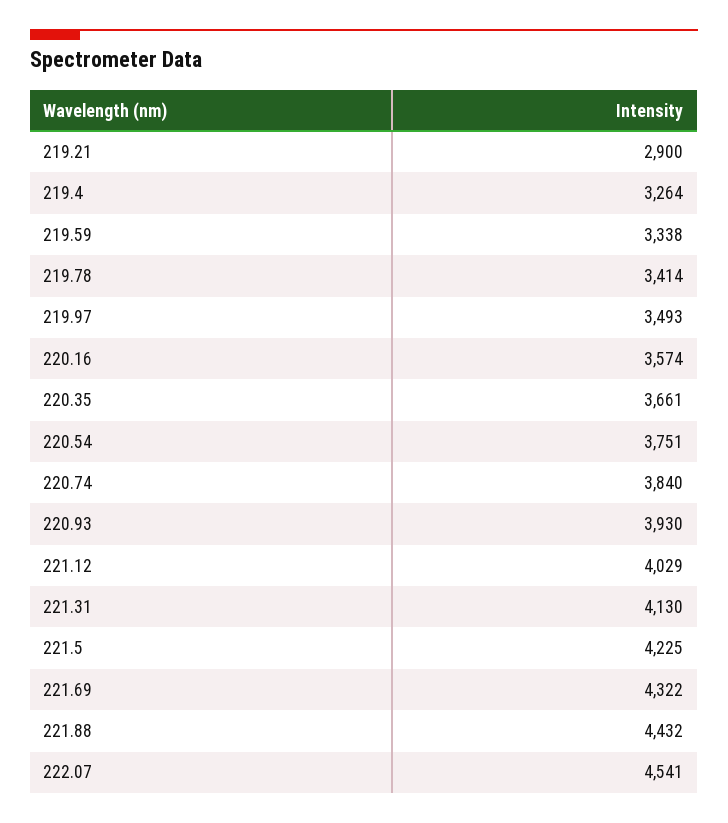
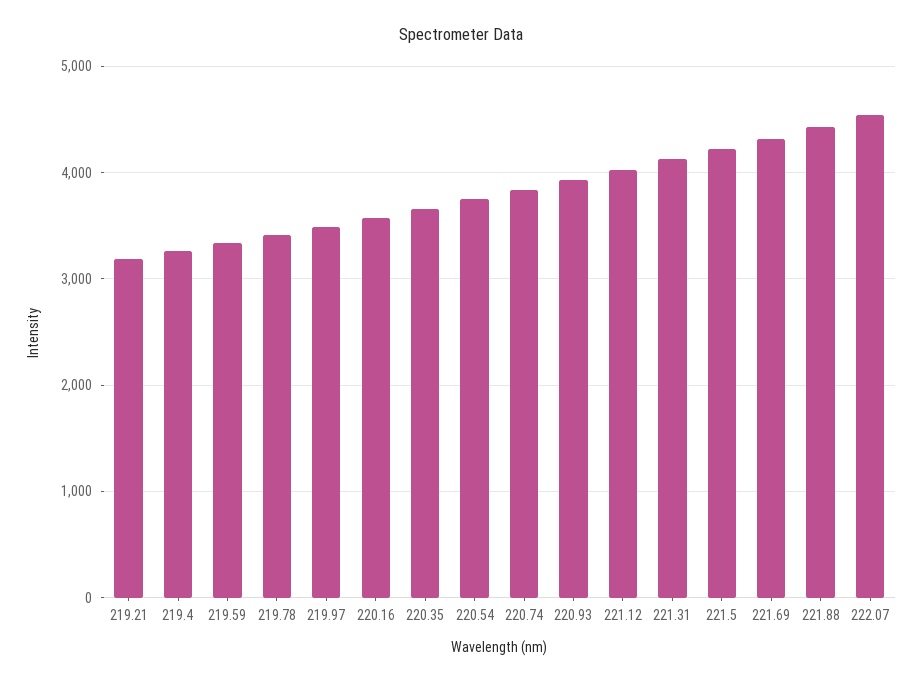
219.21: 2900 -> 3200

